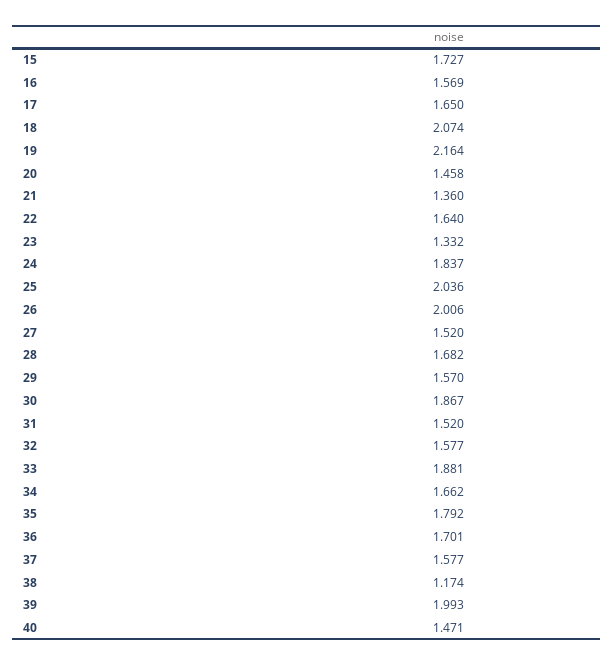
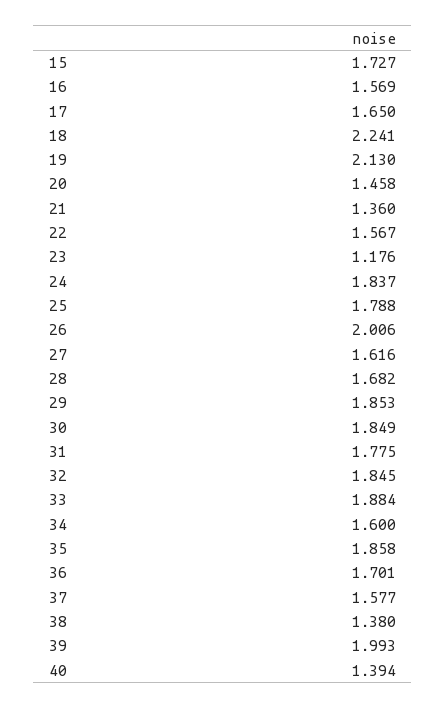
18: 2.074 -> 2.241
19: 2.164 -> 2.13
22: 1.64 -> 1.567
23: 1.332 -> 1.176
25: 2.036 -> 1.788
27: 1.52 -> 1.616
29: 1.57 -> 1.853
30: 1.867 -> 1.849
31: 1.52 -> 1.775
32: 1.577 -> 1.845
33: 1.881 -> 1.884
34: 1.662 -> 1.6
35: 1.792 -> 1.858
38: 1.174 -> 1.38
40: 1.471 -> 1.394

